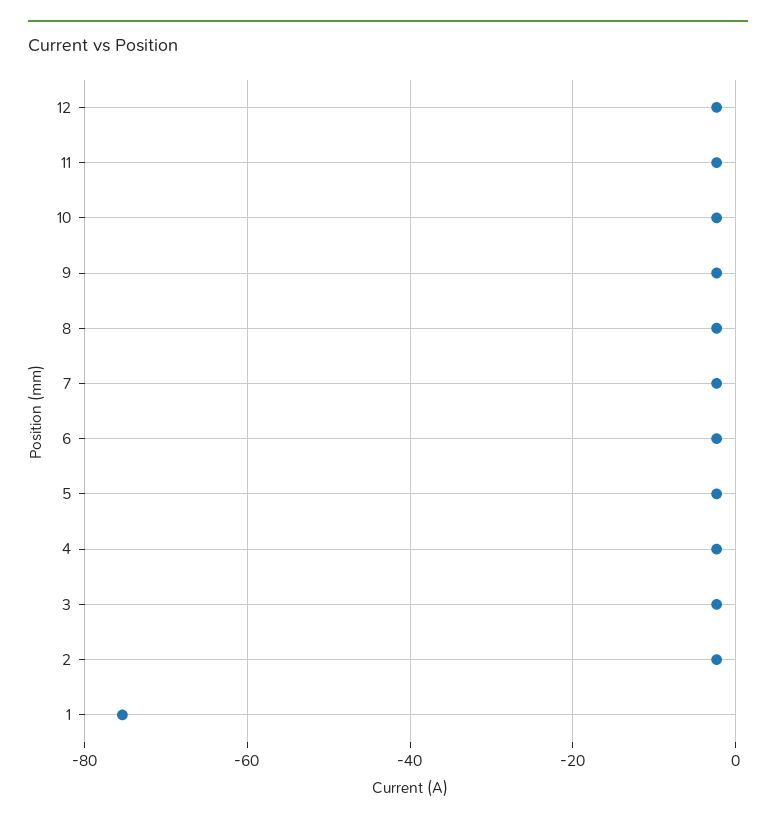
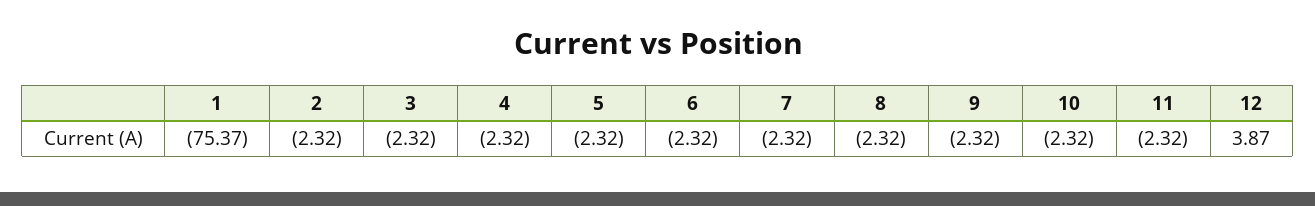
12: -2 -> 3.87

